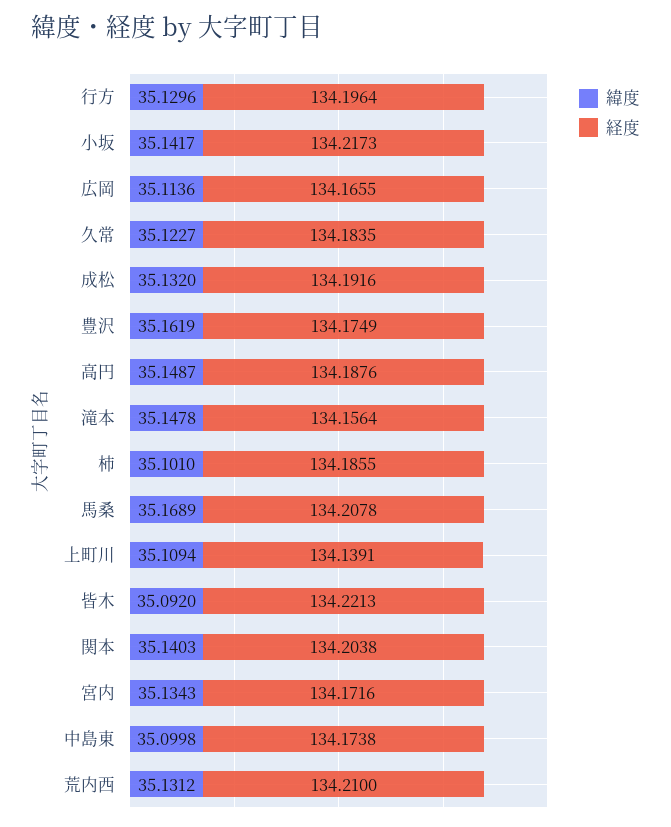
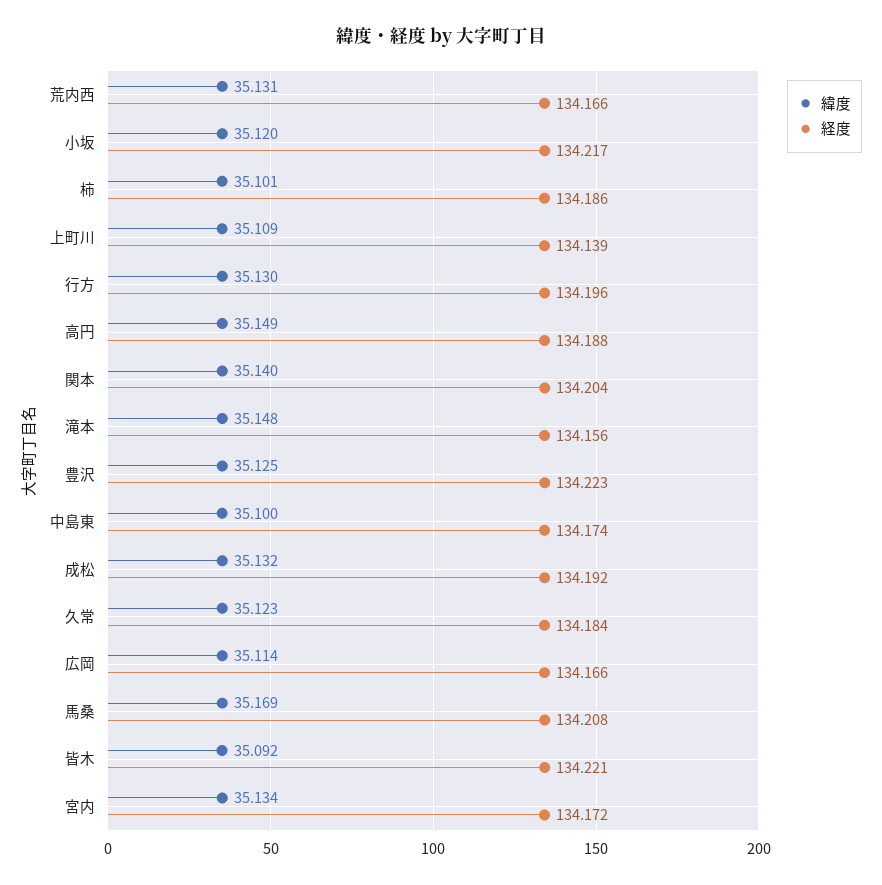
緯度, 小坂: 35.1417 -> 35.12
緯度, 豊沢: 35.1619 -> 35.125
経度, 豊沢: 134.1749 -> 134.223
経度, 荒内西: 134.21 -> 134.166

